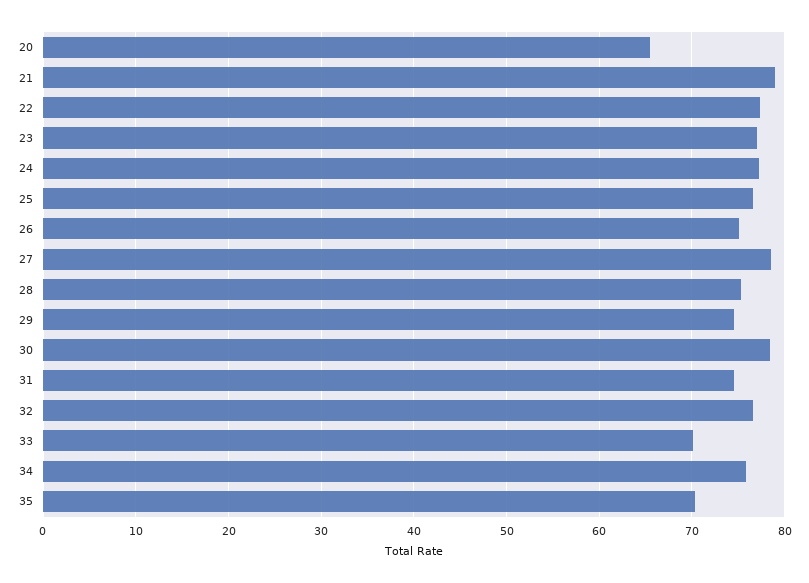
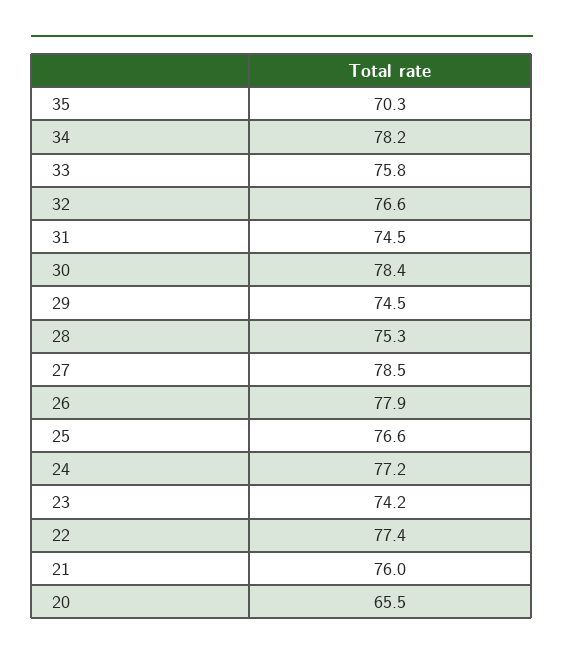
21: 79 -> 76
23: 77 -> 74.2
26: 75 -> 77.9
33: 70 -> 75.8
34: 76 -> 78.2

